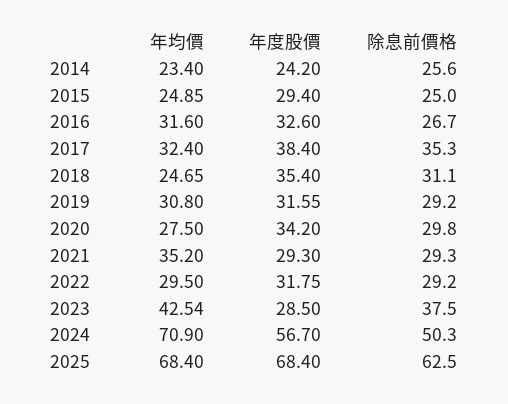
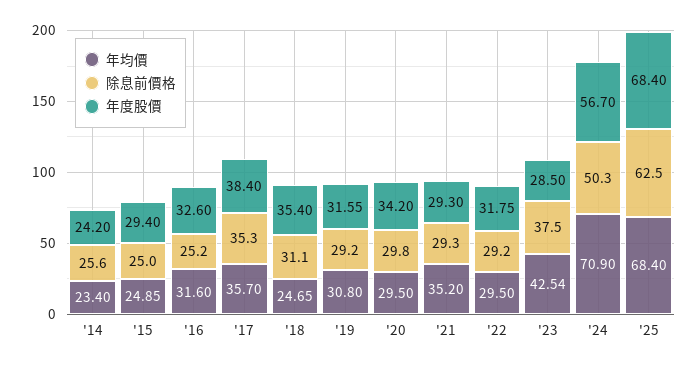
除息前價格, 2016: 26.7 -> 25.2
年均價, 2017: 32.4 -> 35.7
年均價, 2020: 27.5 -> 29.5

